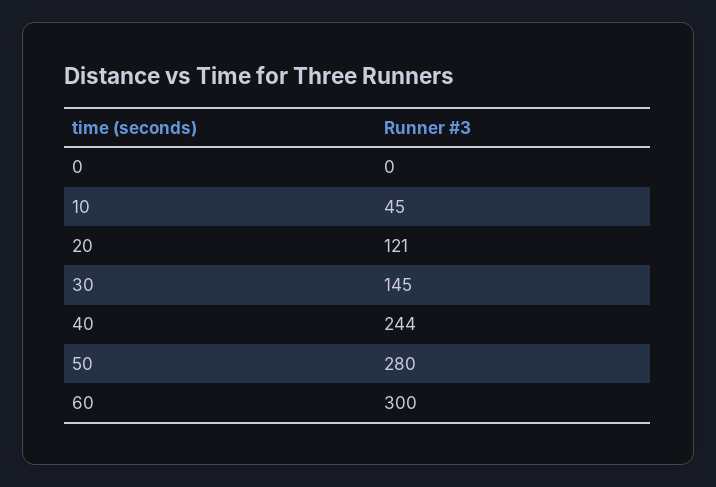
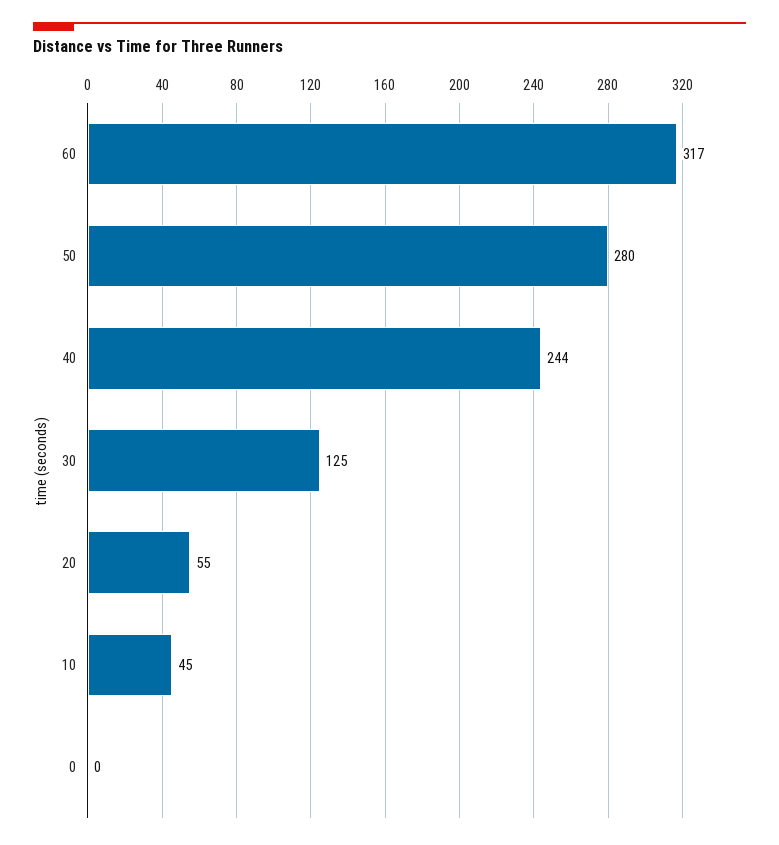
20: 121 -> 55
30: 145 -> 125
60: 300 -> 317

